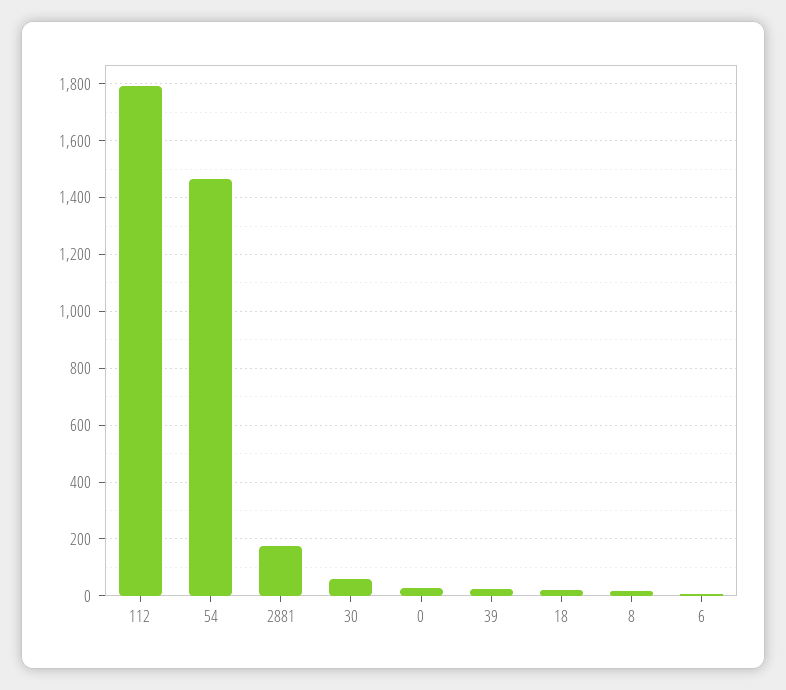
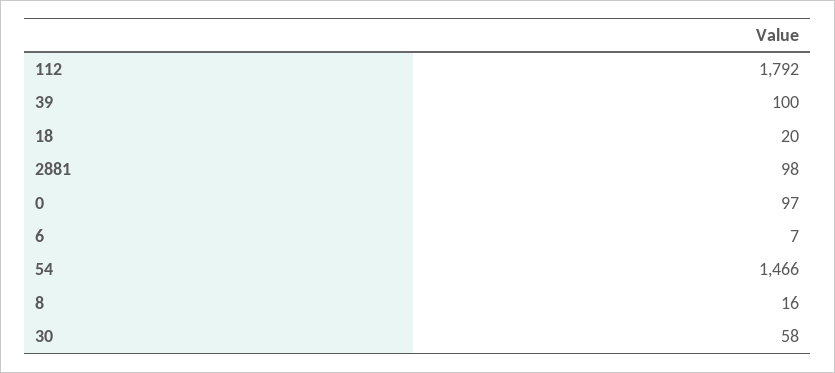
2881: 175 -> 98
0: 25 -> 97
39: 25 -> 100

